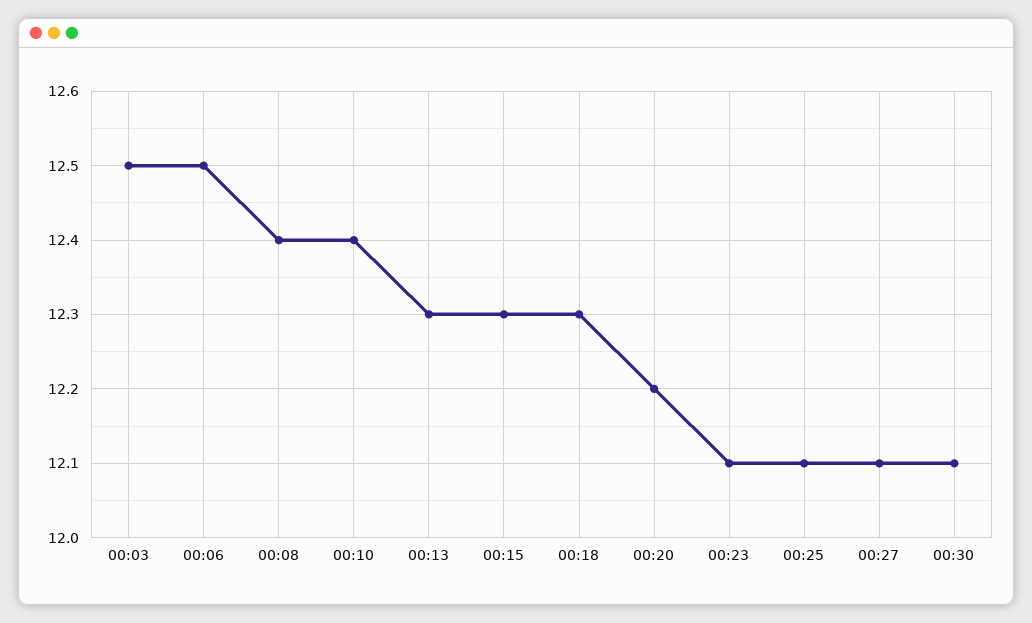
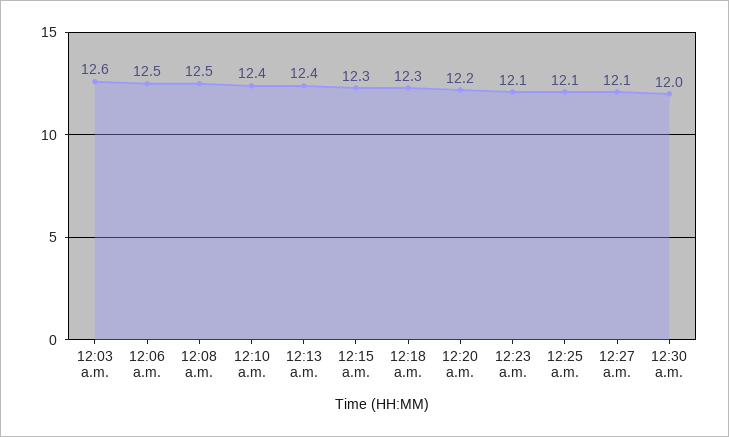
00:03: 12.5 -> 12.6
00:08: 12.4 -> 12.5
00:13: 12.3 -> 12.4
00:30: 12.1 -> 12

